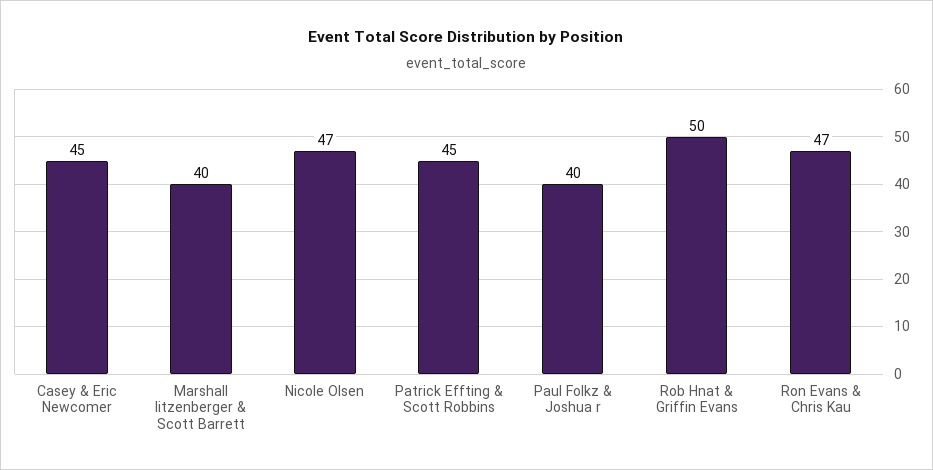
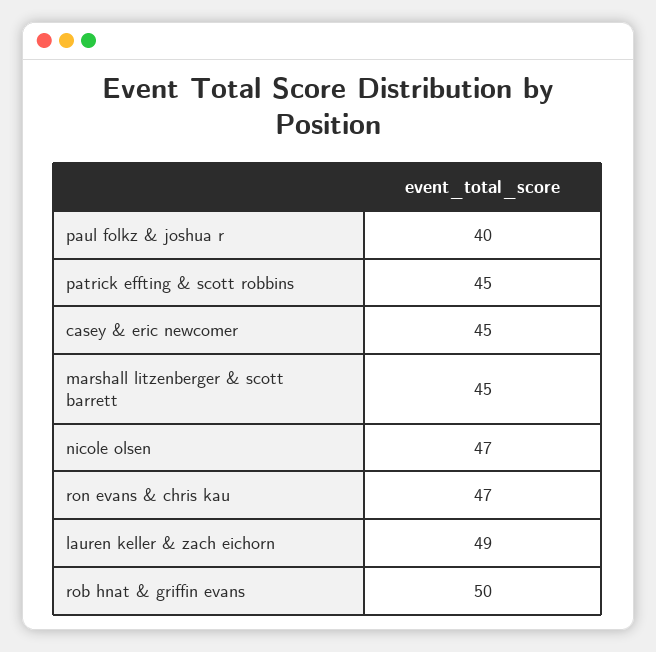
Marshall litzenberger & Scott Barrett: 40 -> 45
lauren keller & zach eichorn: none -> 49

